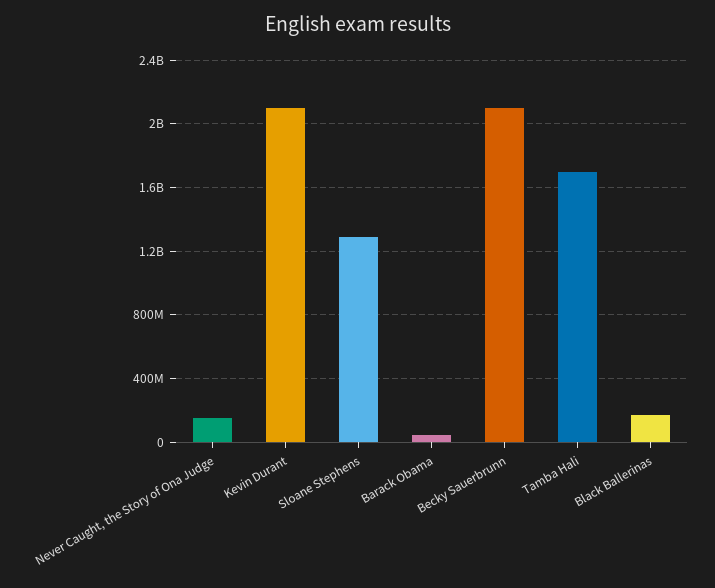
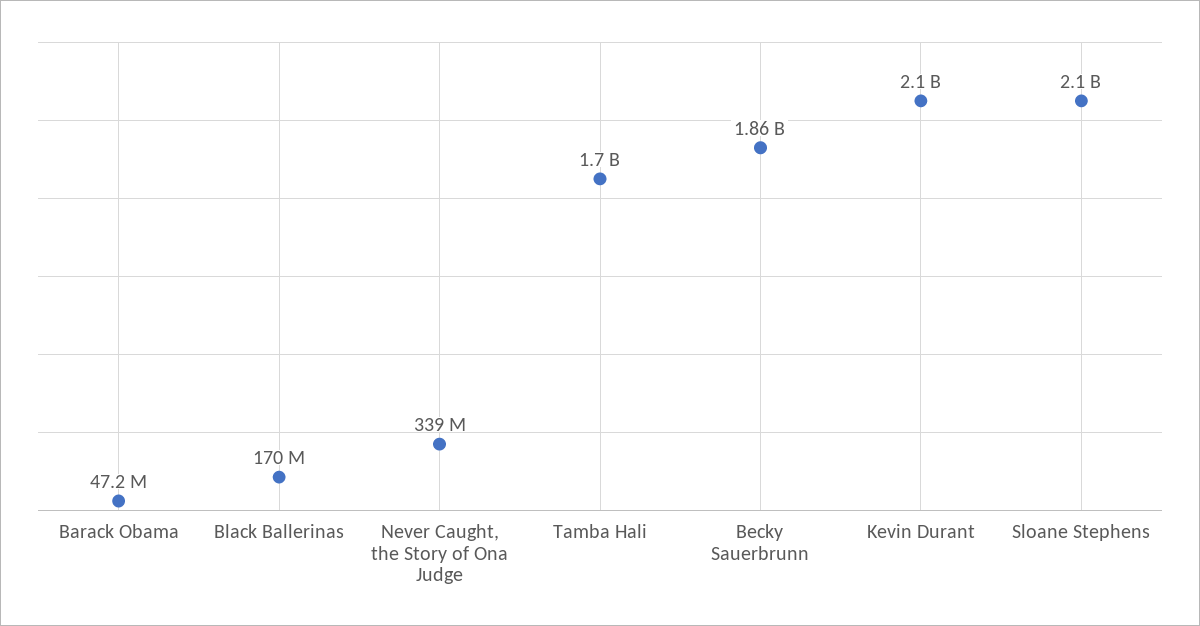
Never Caught, the Story of Ona Judge: 150000000 -> 339000000
Sloane Stephens: 1300000000 -> 2100000000
Becky Sauerbrunn: 2100000000 -> 1860000000

